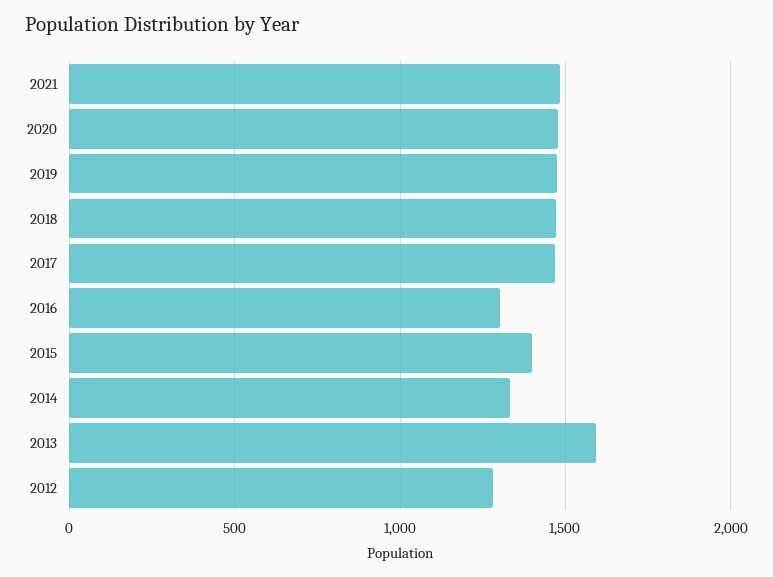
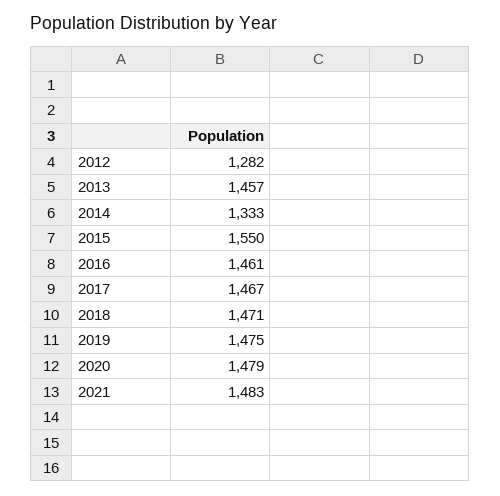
2016: 1300 -> 1461
2015: 1400 -> 1550
2013: 1600 -> 1457

